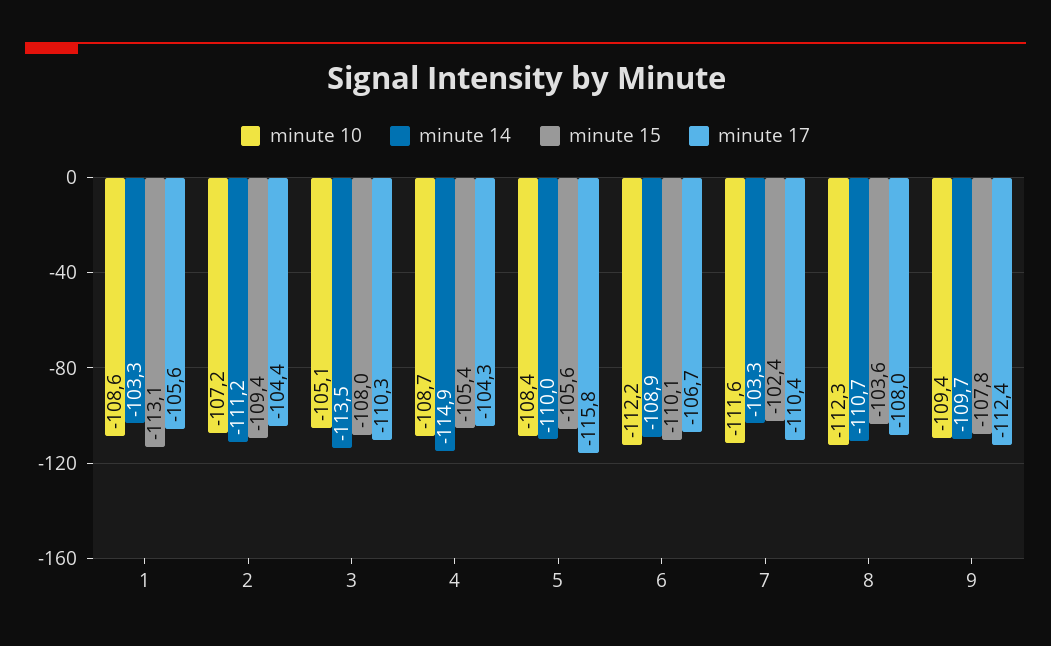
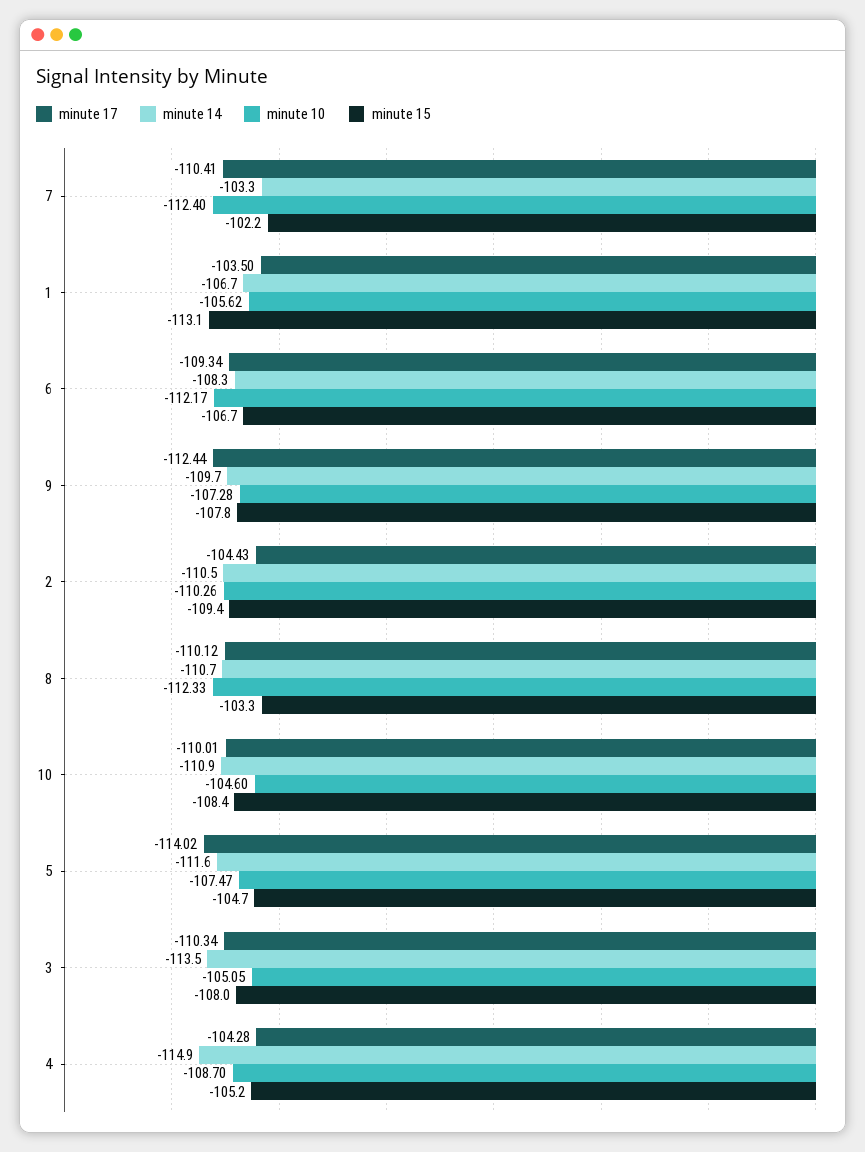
minute 10, 1: -108.6 -> -105.62
minute 14, 1: -103.3 -> -106.7
minute 17, 1: -105.6 -> -103.5
minute 10, 2: -107.2 -> -110.26
minute 14, 2: -111.2 -> -110.5
minute 15, 4: -105.4 -> -105.2
minute 10, 5: -108.4 -> -107.47
minute 14, 5: -110 -> -111.6
minute 15, 5: -105.6 -> -104.7
minute 17, 5: -115.8 -> -114.02
minute 14, 6: -108.9 -> -108.3
minute 15, 6: -110.1 -> -106.7
minute 17, 6: -106.7 -> -109.34
minute 10, 7: -111.6 -> -112.4
minute 15, 7: -102.4 -> -102.2
minute 15, 8: -103.6 -> -103.3
minute 17, 8: -108 -> -110.12
minute 10, 9: -109.4 -> -107.28
minute 17, 10: none -> -110.01
minute 14, 10: none -> -110.9
minute 10, 10: none -> -104.6
minute 15, 10: none -> -108.4

